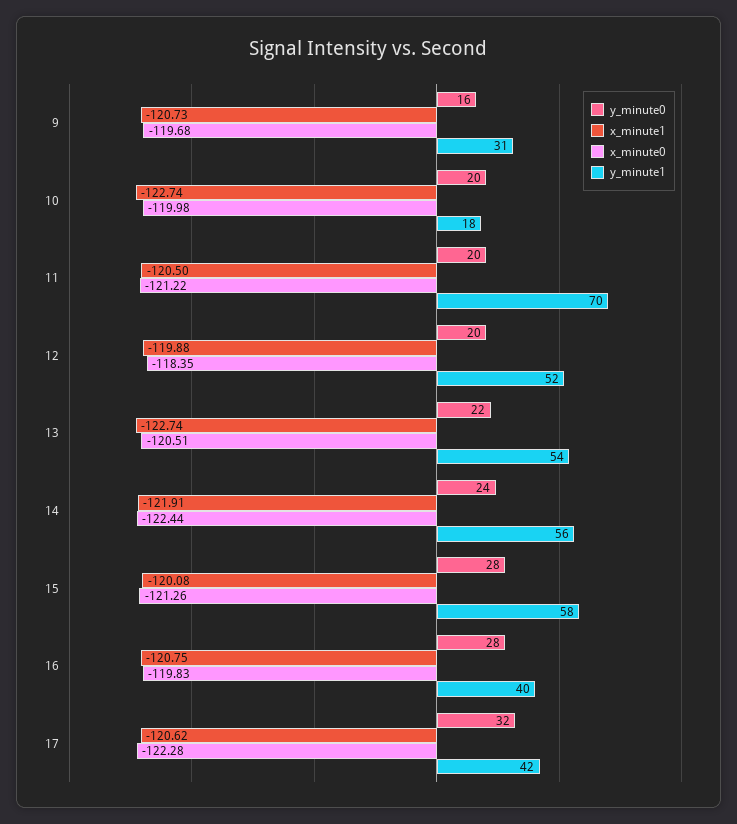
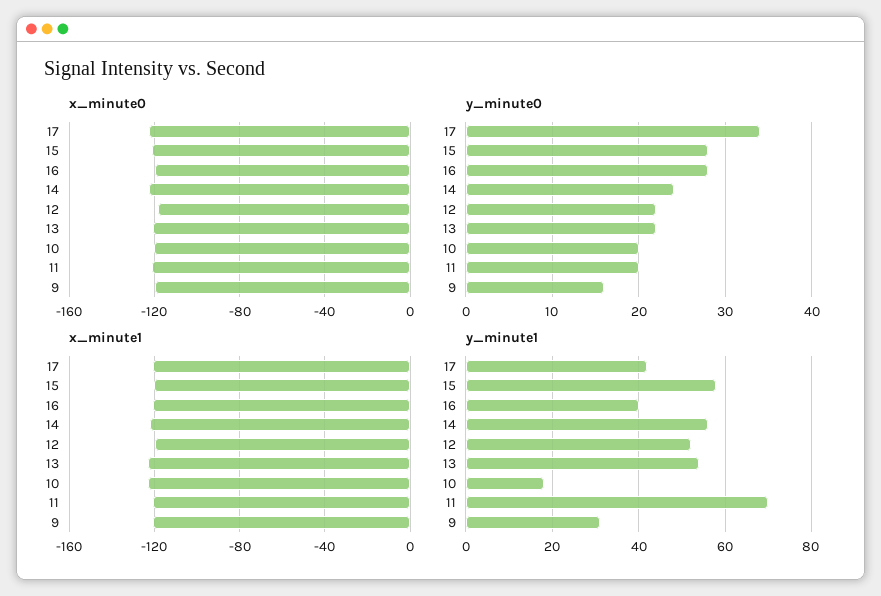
y_minute0, 12: 20 -> 22
y_minute0, 17: 32 -> 34

